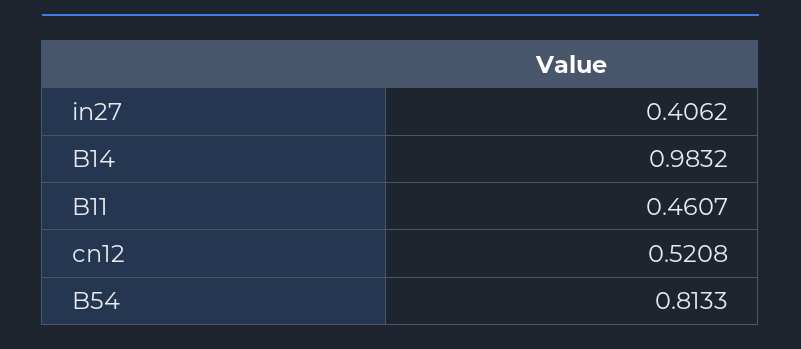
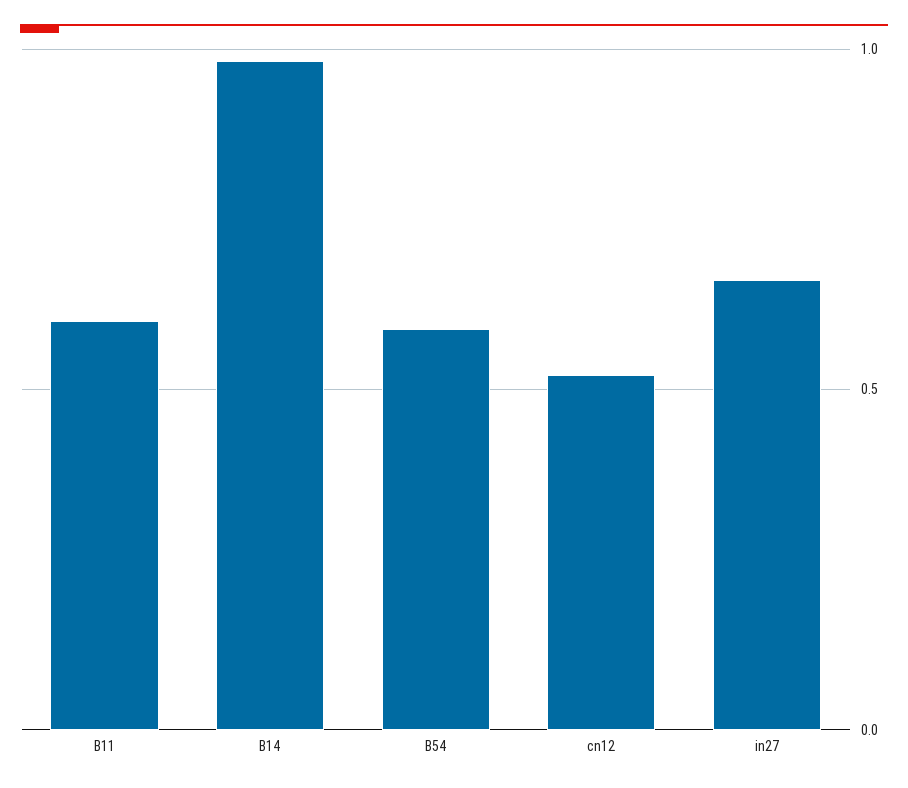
in27: 0.4062 -> 0.65
B11: 0.4607 -> 0.6
B54: 0.8133 -> 0.6

